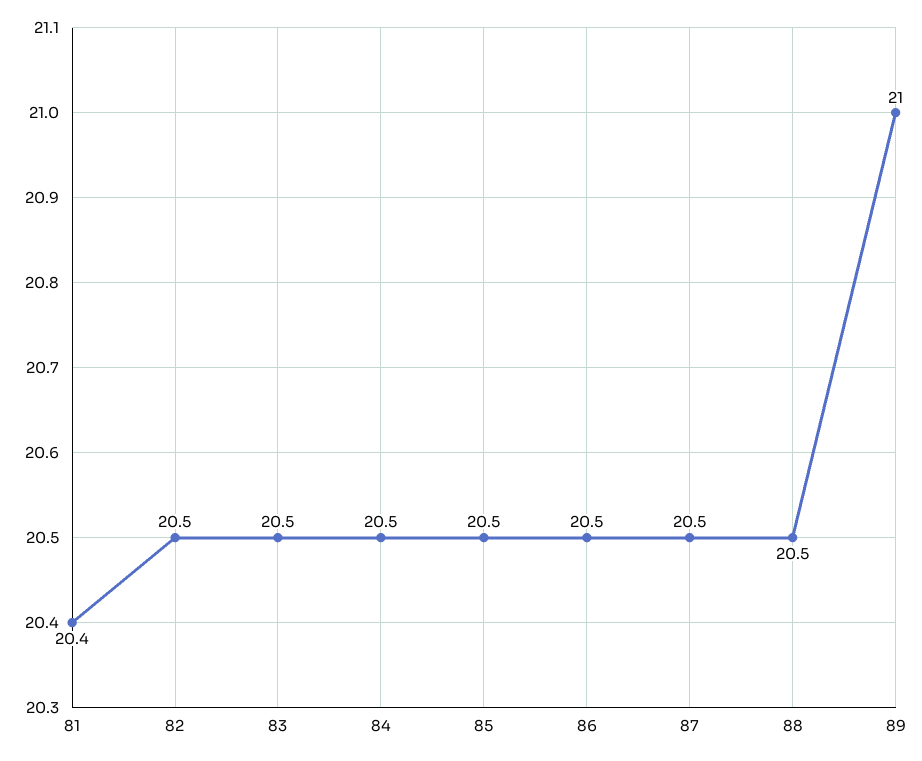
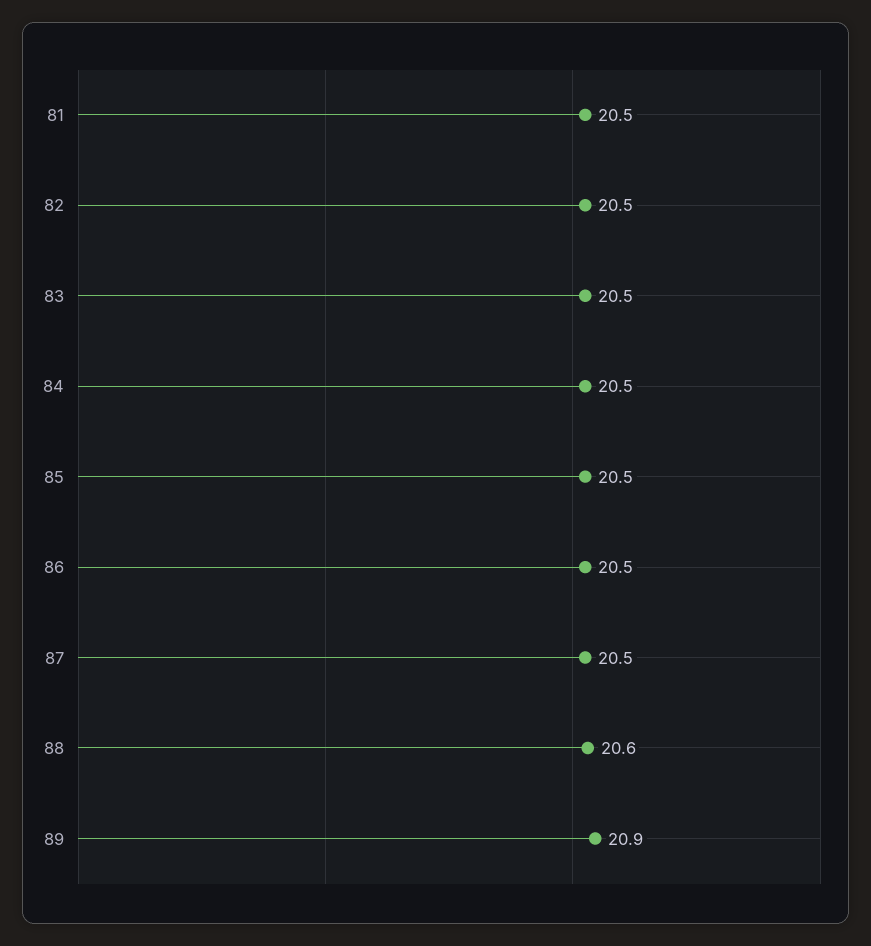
81: 20.4 -> 20.5
88: 20.5 -> 20.6
89: 21 -> 20.9

